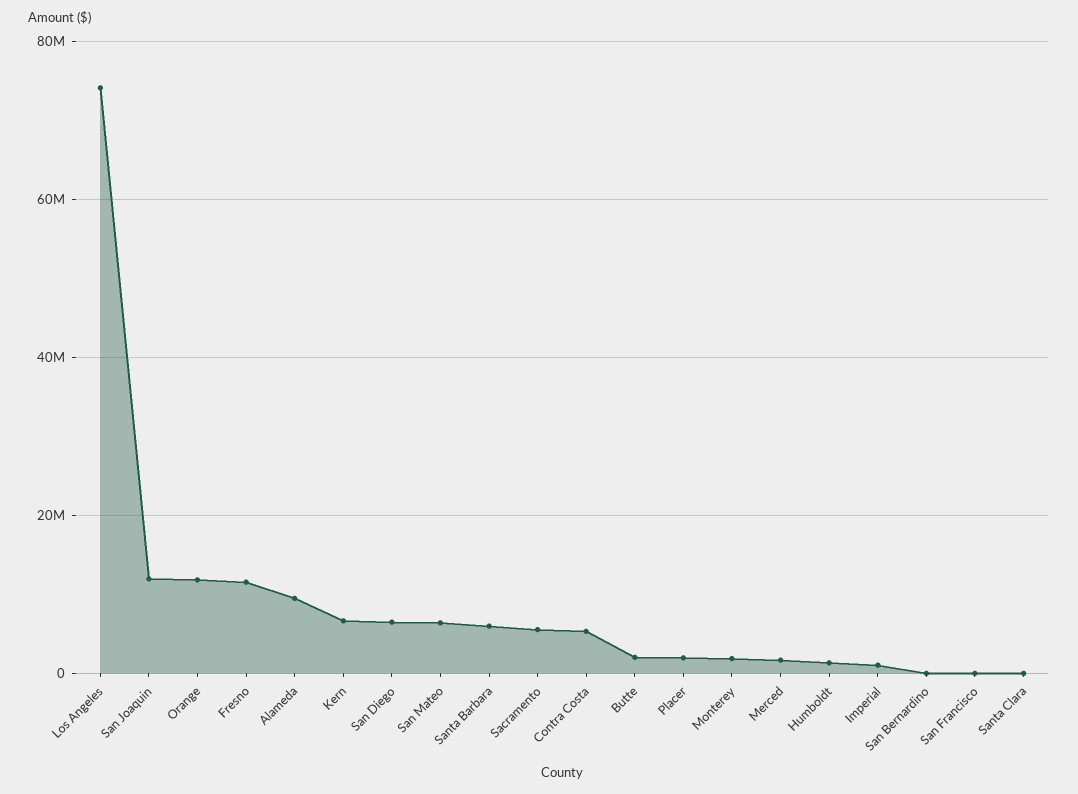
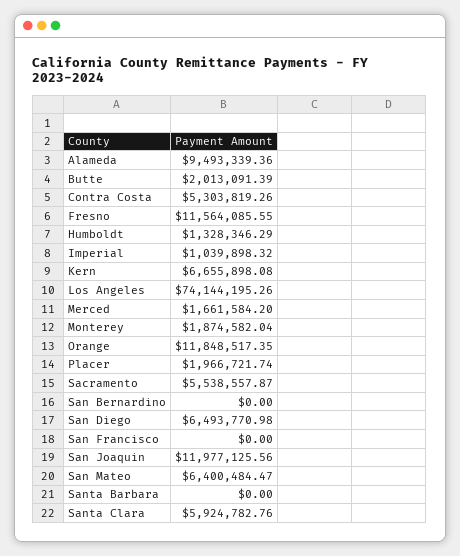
Santa Barbara: 6000000 -> 0
Santa Clara: 0 -> 5924782.76

